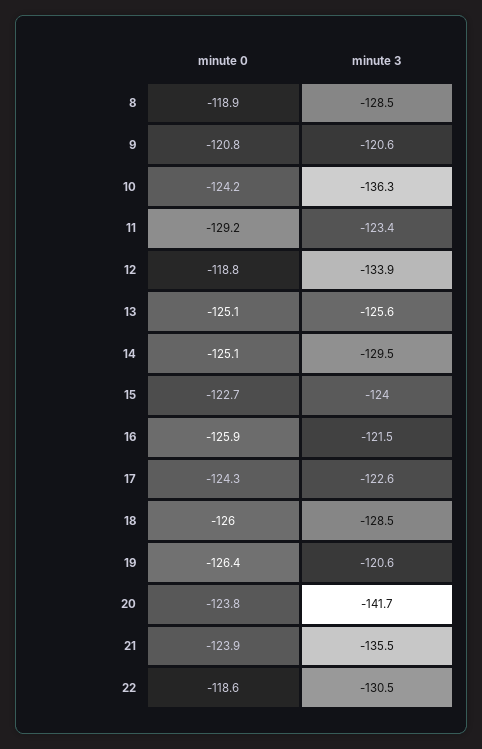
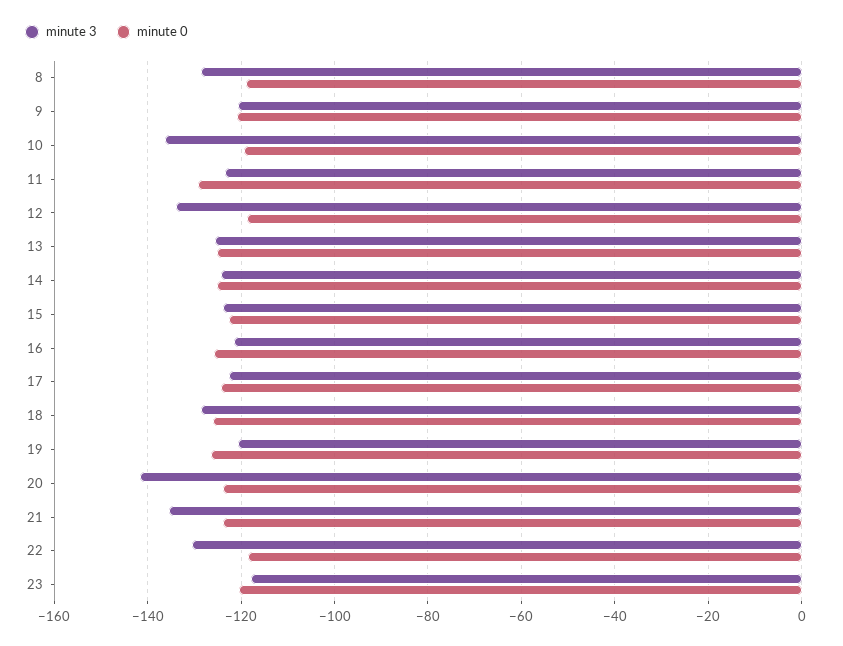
minute 0, 10: -124.2 -> -120
minute 3, 14: -129.5 -> -124
minute 3, 23: none -> -118
minute 0, 23: none -> -120

